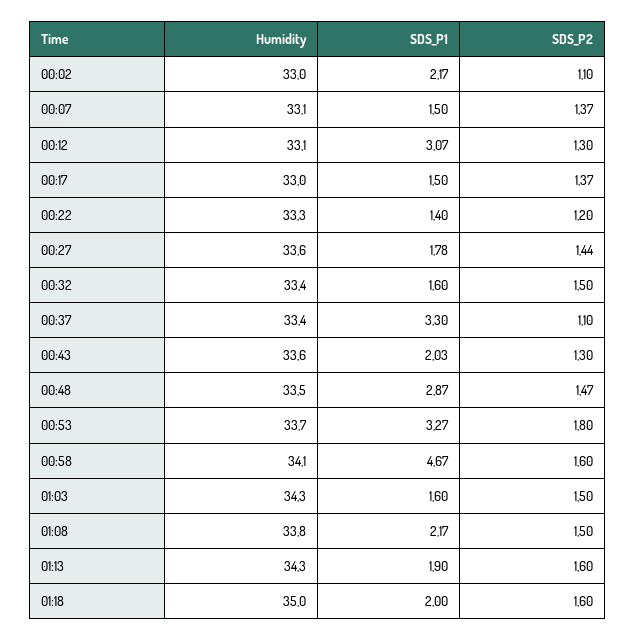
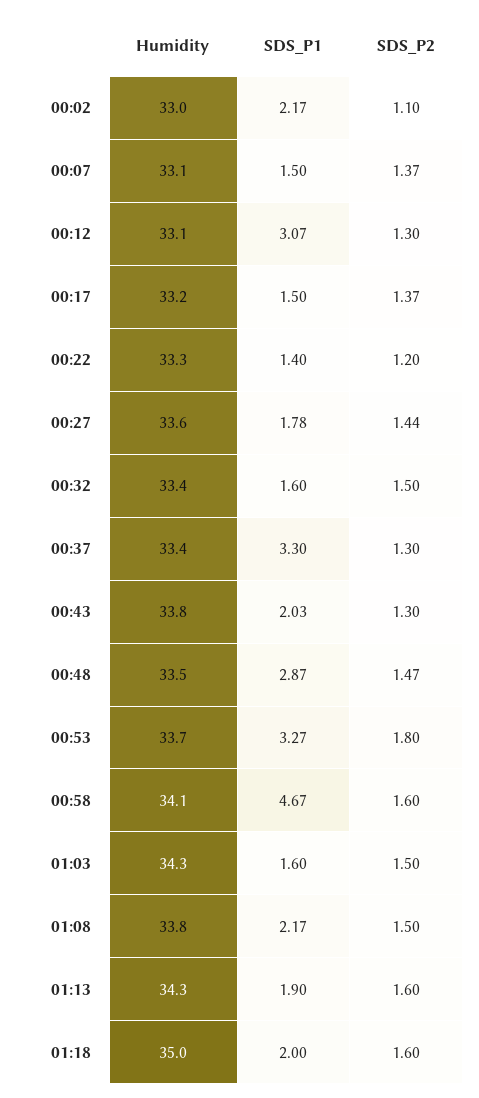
Humidity, 00:17: 33 -> 33.2
SDS_P2, 00:37: 1.1 -> 1.3
Humidity, 00:43: 33.6 -> 33.8

